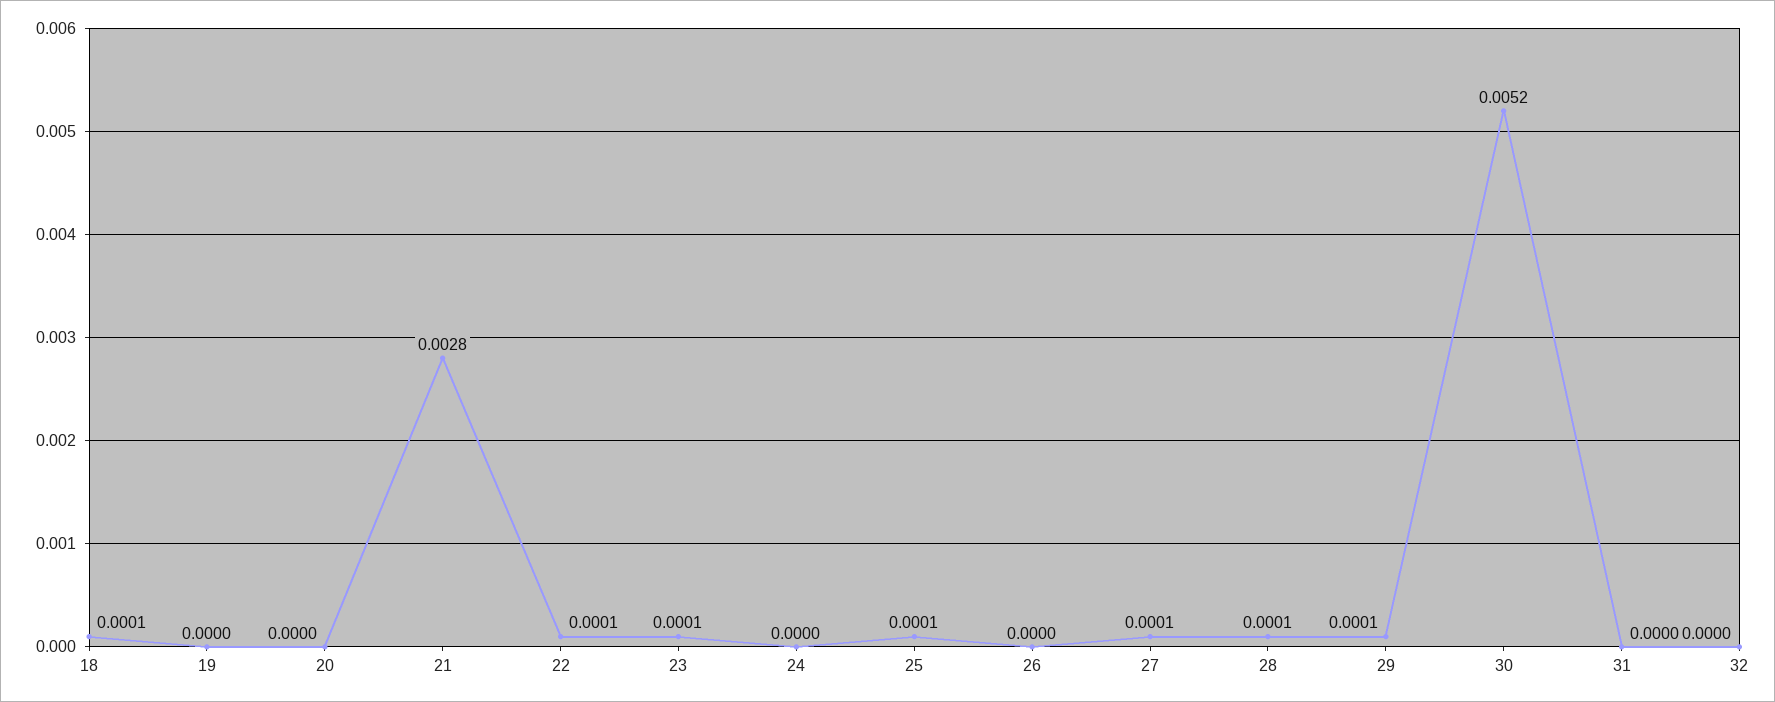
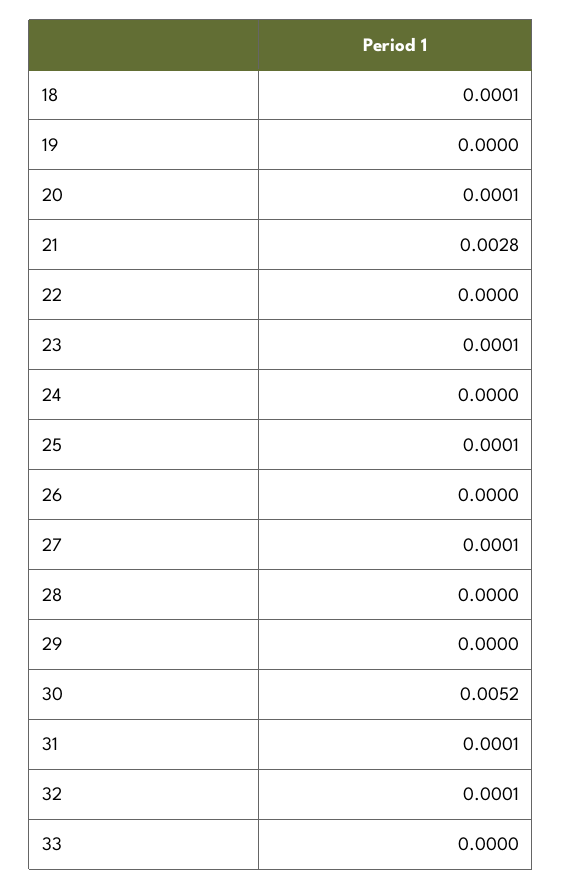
20: 0 -> 0.0001
22: 0.0001 -> 0
28: 0.0001 -> 0
29: 0.0001 -> 0
31: 0 -> 0.0001
32: 0 -> 0.0001
33: none -> 0

